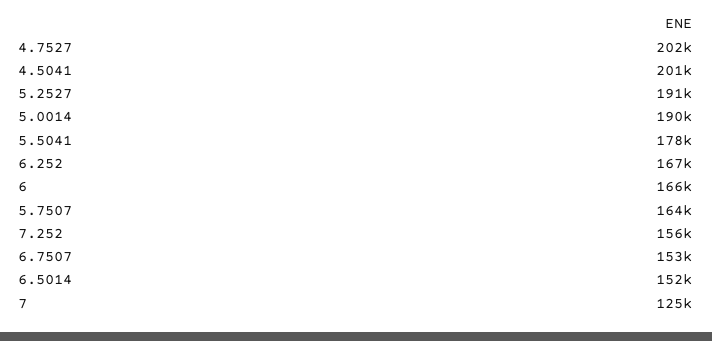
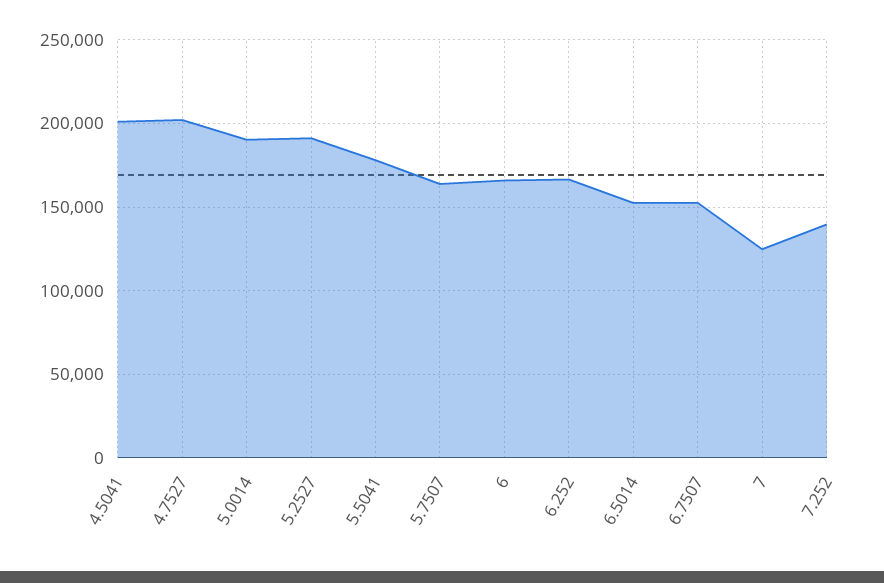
7.252: 156000 -> 140000

